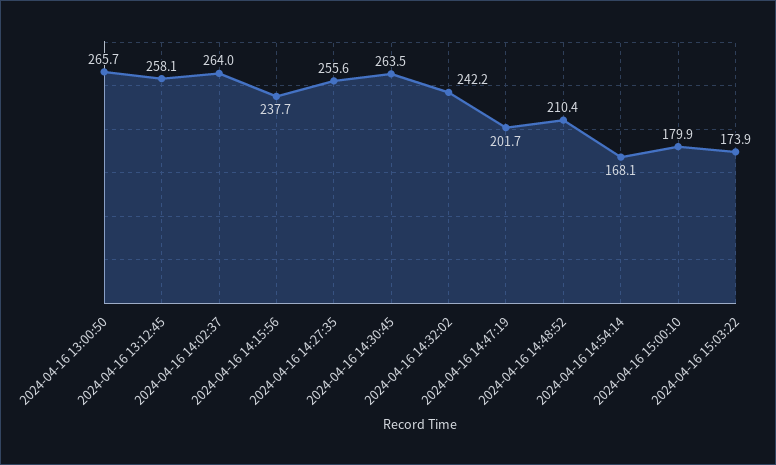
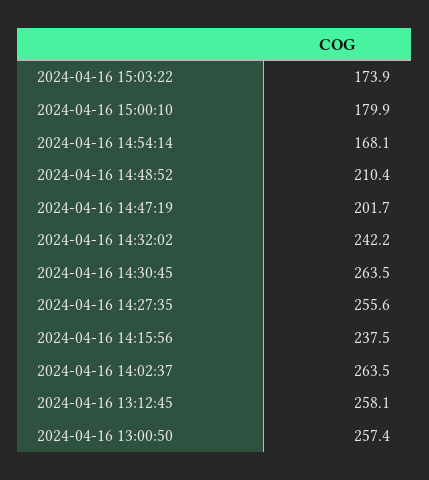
2024-04-16 13:00:50: 265.7 -> 257.4
2024-04-16 14:02:37: 264 -> 263.5
2024-04-16 14:15:56: 237.7 -> 237.5

